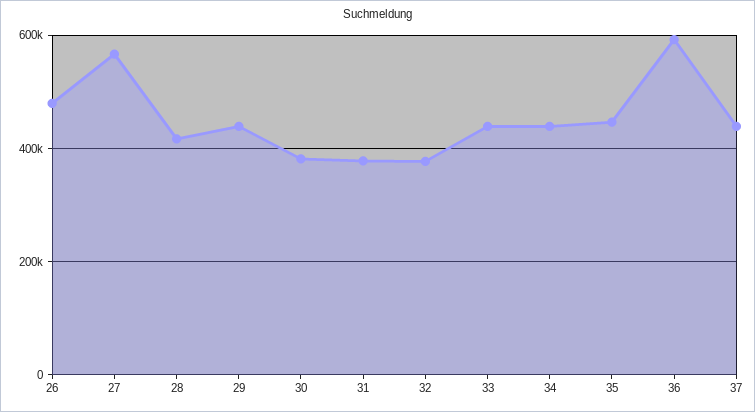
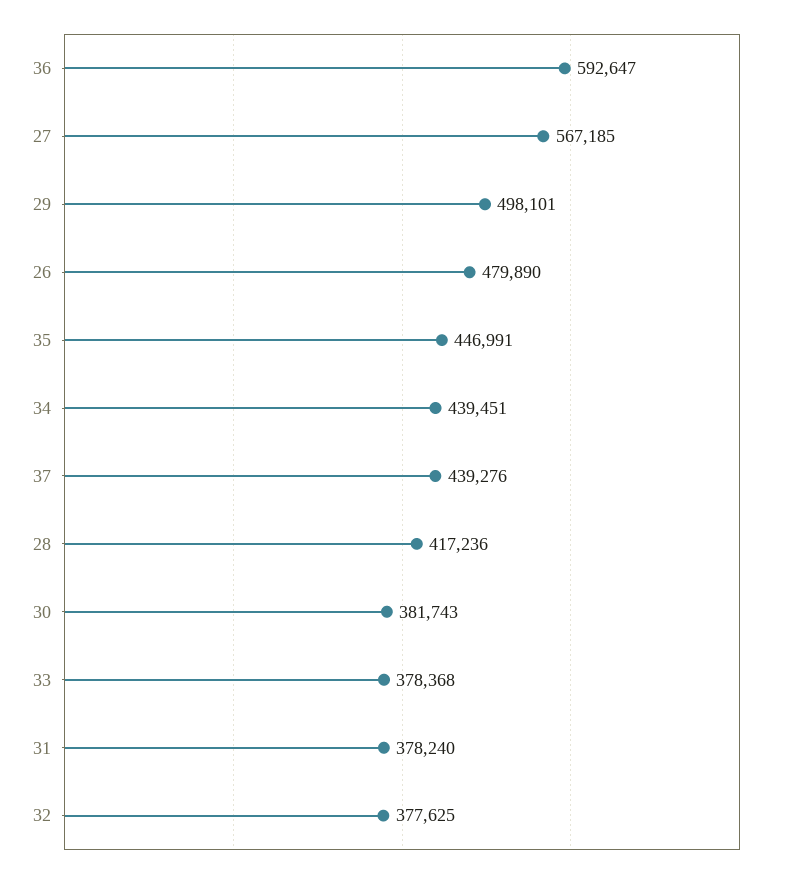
29: 440000 -> 498101
33: 440000 -> 378368

